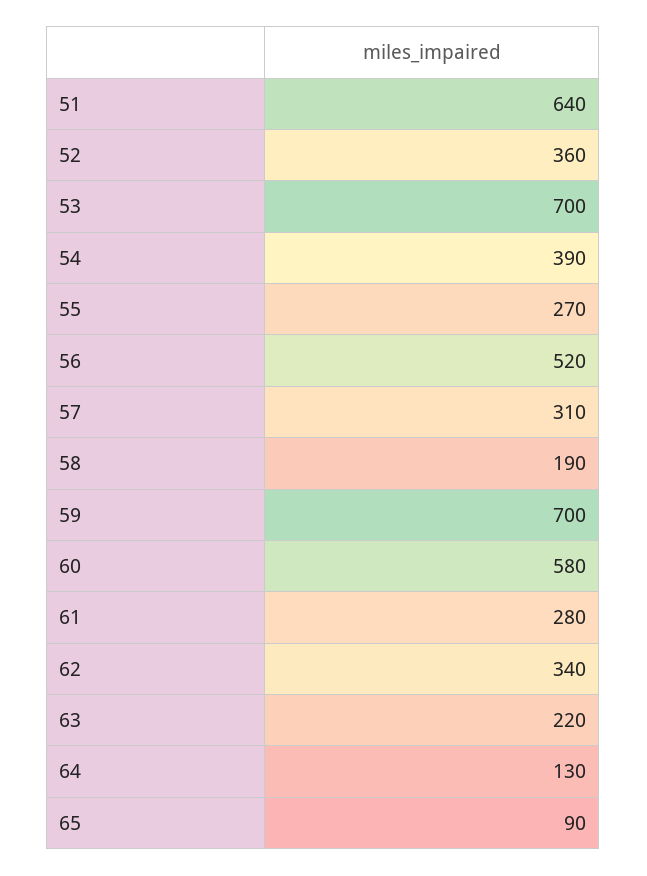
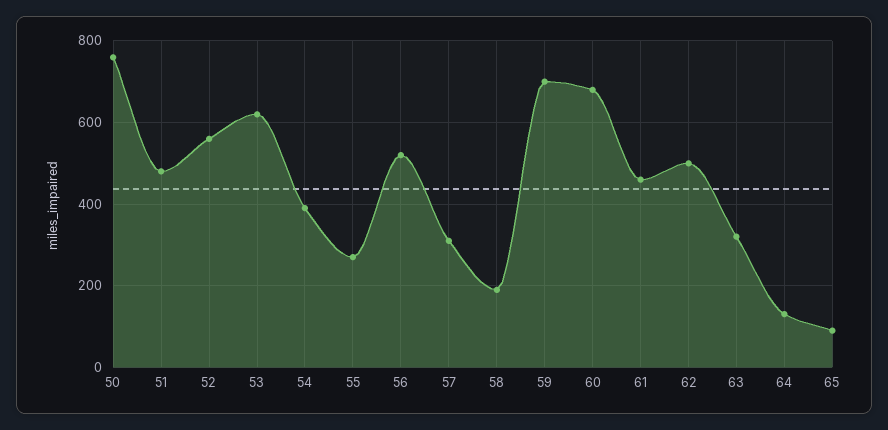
51: 640 -> 480
52: 360 -> 560
53: 700 -> 620
60: 580 -> 680
61: 280 -> 460
62: 340 -> 500
63: 220 -> 320
50: none -> 760

